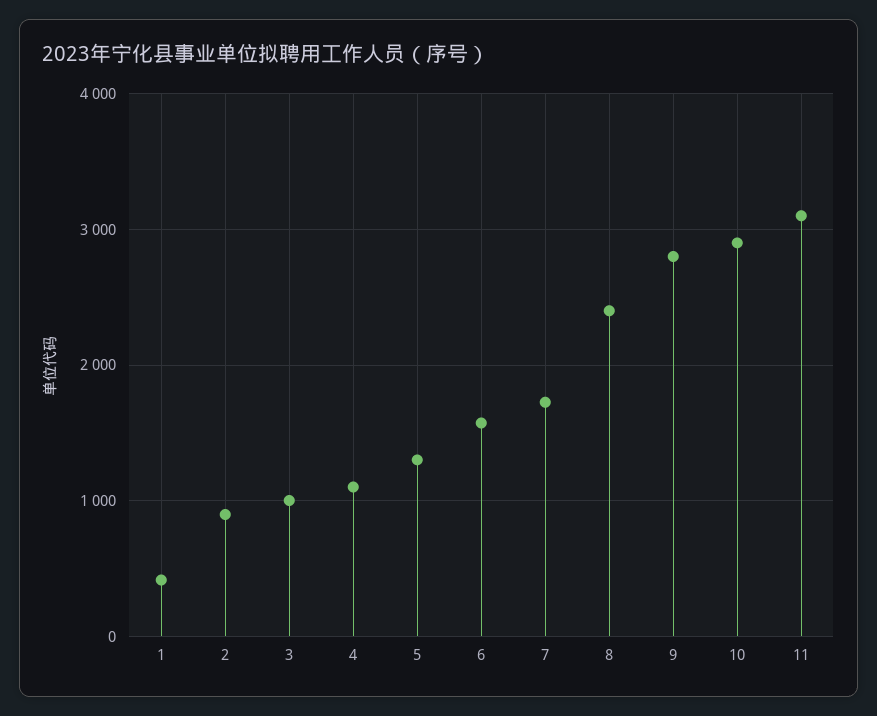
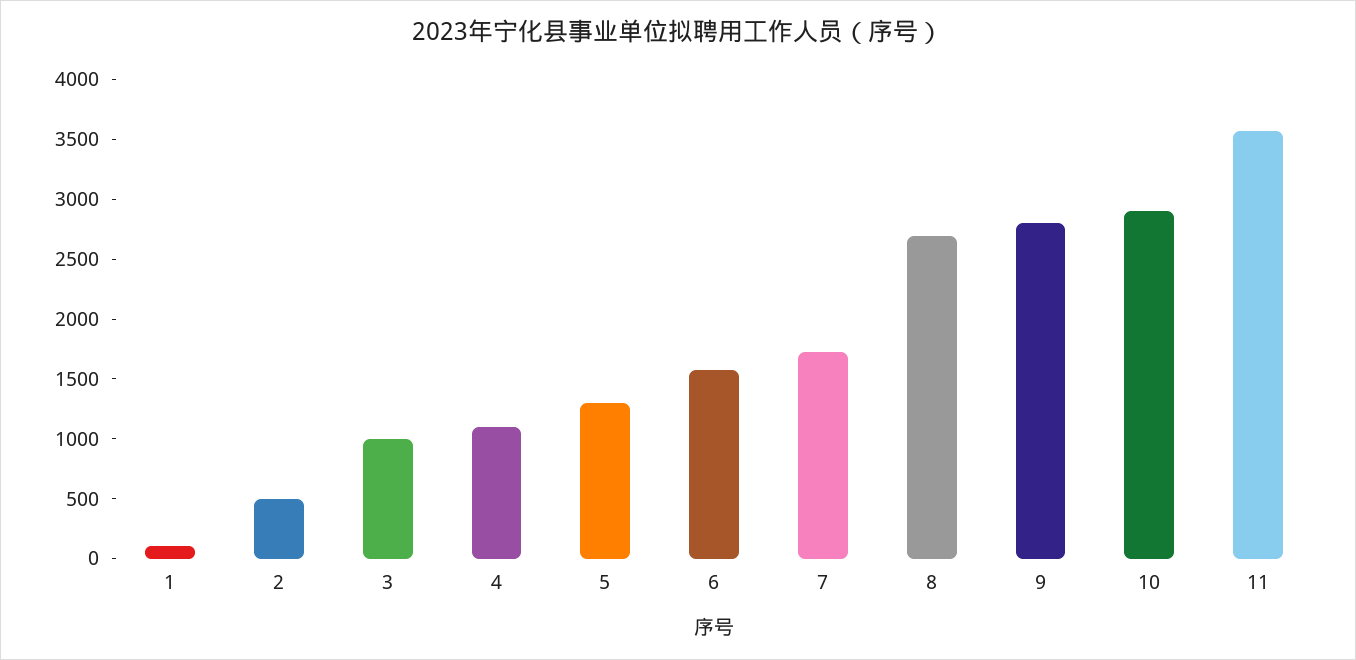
1: 400 -> 100
2: 900 -> 500
8: 2400 -> 2700
11: 3100 -> 3600

